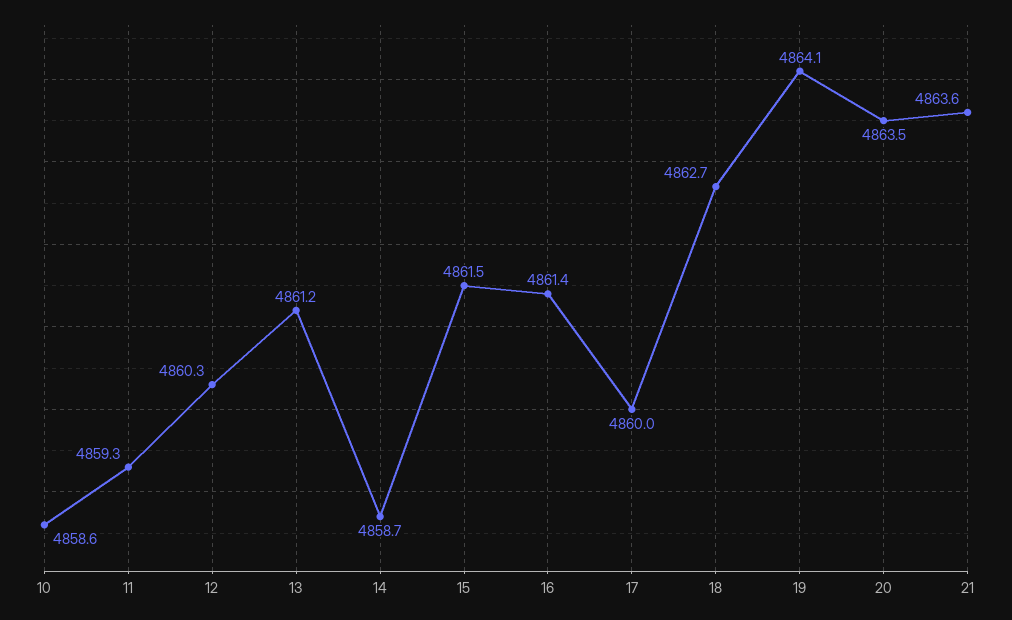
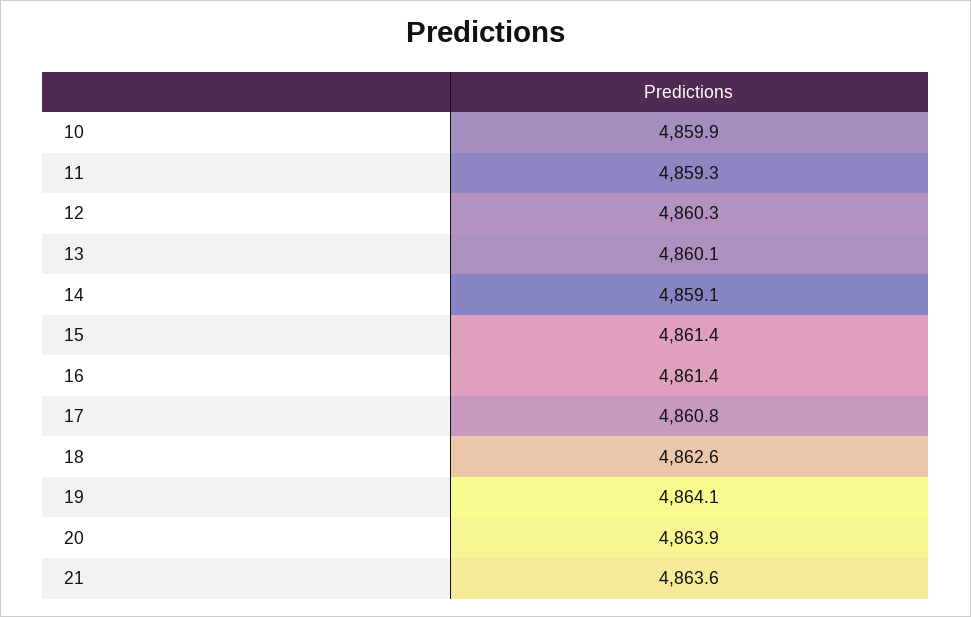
10: 4858.6 -> 4859.9
13: 4861.2 -> 4860.1
14: 4858.7 -> 4859.1
15: 4861.5 -> 4861.4
17: 4860 -> 4860.8
18: 4862.7 -> 4862.6
20: 4863.5 -> 4863.9

